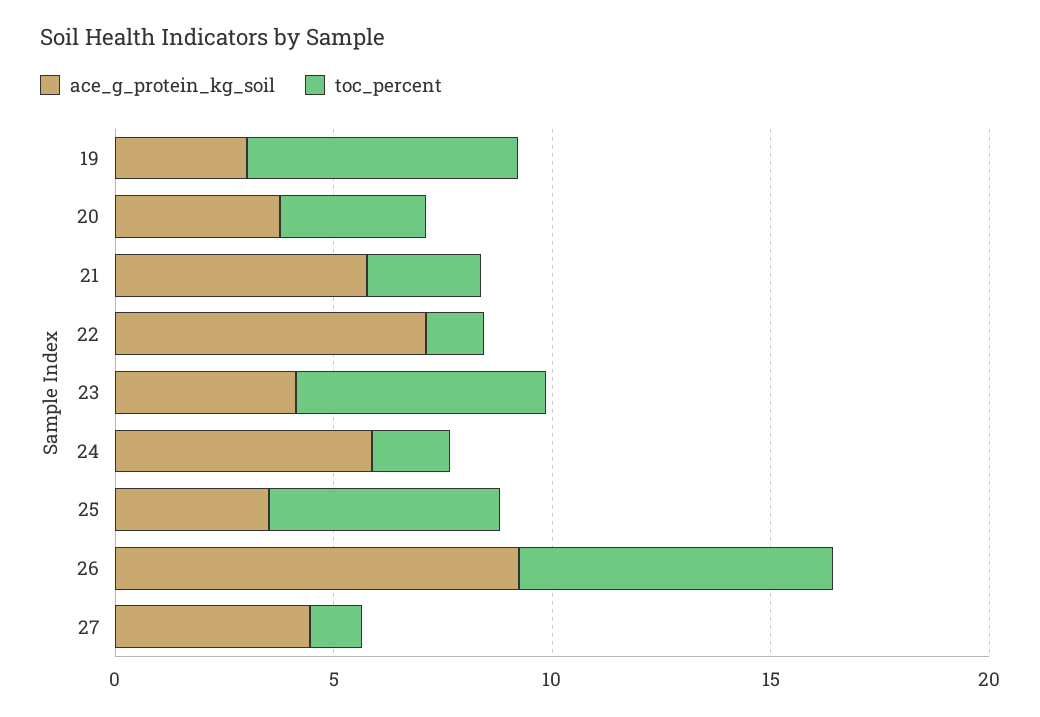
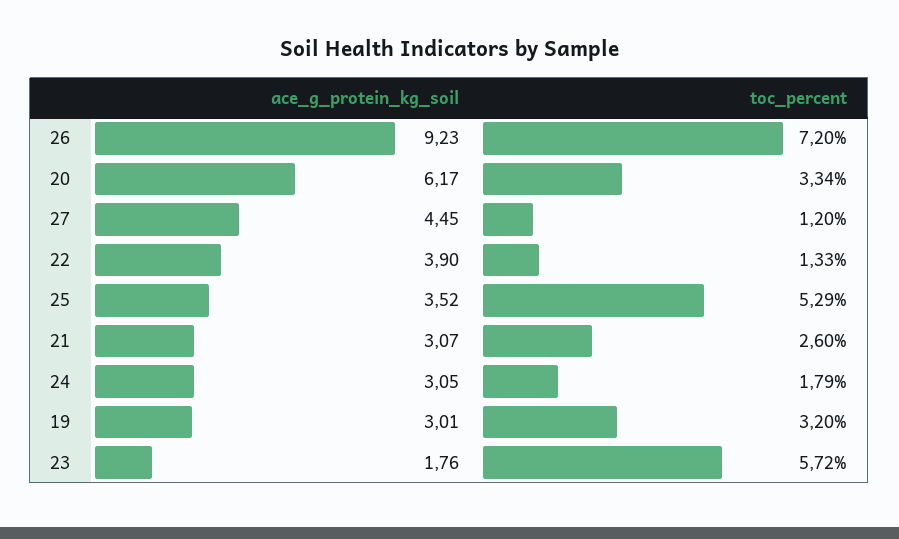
toc_percent, 19: 6 -> 3.2
ace_g_protein_kg_soil, 20: 4 -> 6.17
ace_g_protein_kg_soil, 21: 6 -> 3.07
ace_g_protein_kg_soil, 22: 7 -> 3.9
ace_g_protein_kg_soil, 23: 4 -> 1.76
ace_g_protein_kg_soil, 24: 6 -> 3.05

